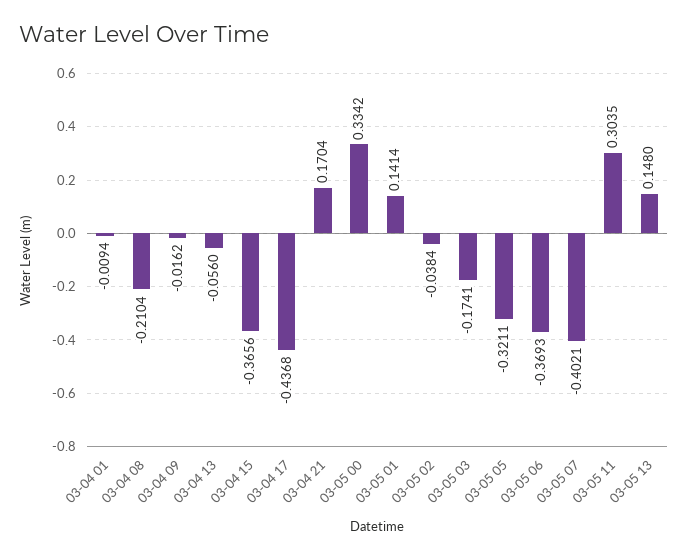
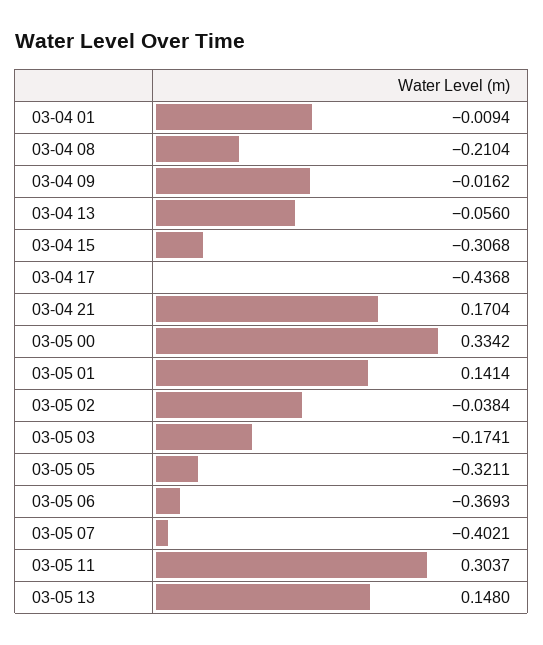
03-04 15: -0.3656 -> -0.3068
03-05 11: 0.3035 -> 0.3037

